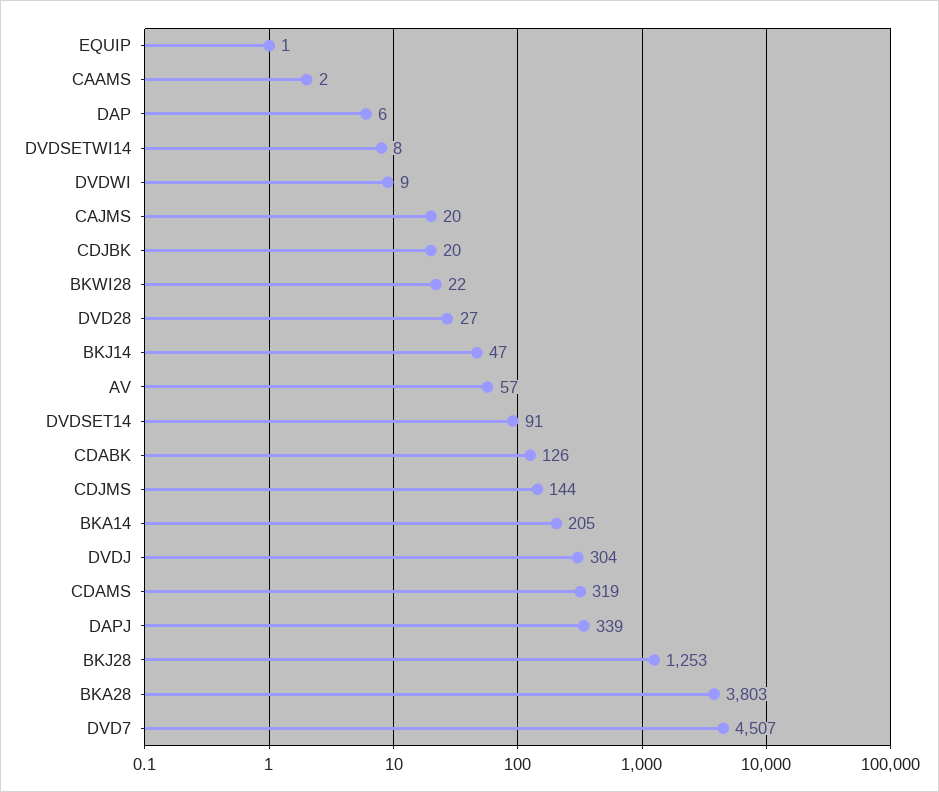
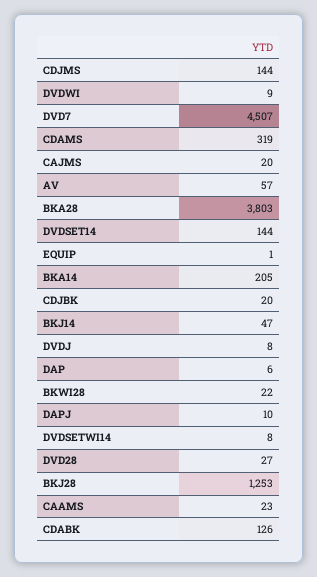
CAAMS: 2 -> 23
DVDSET14: 91 -> 144
DVDJ: 304 -> 8
DAPJ: 339 -> 10

